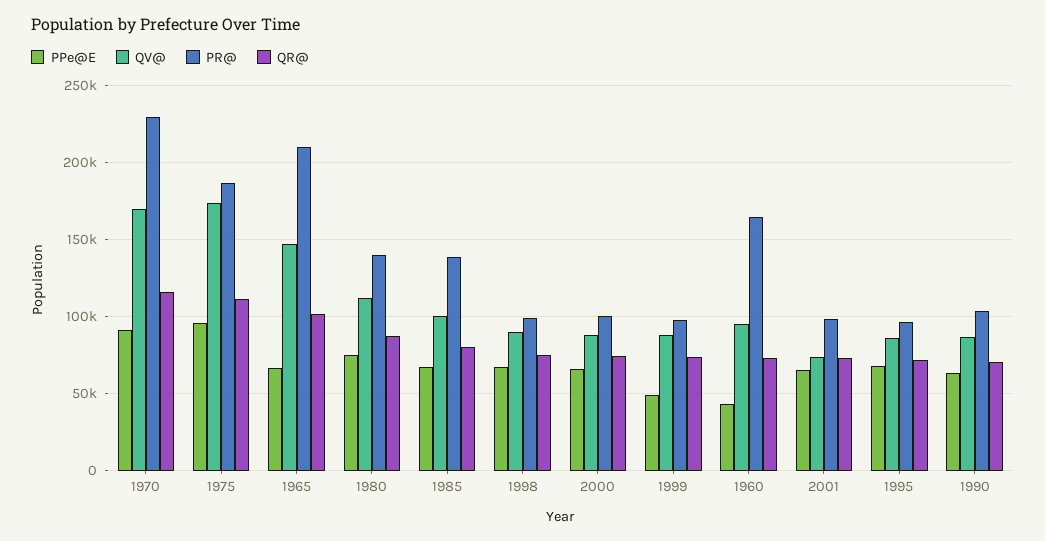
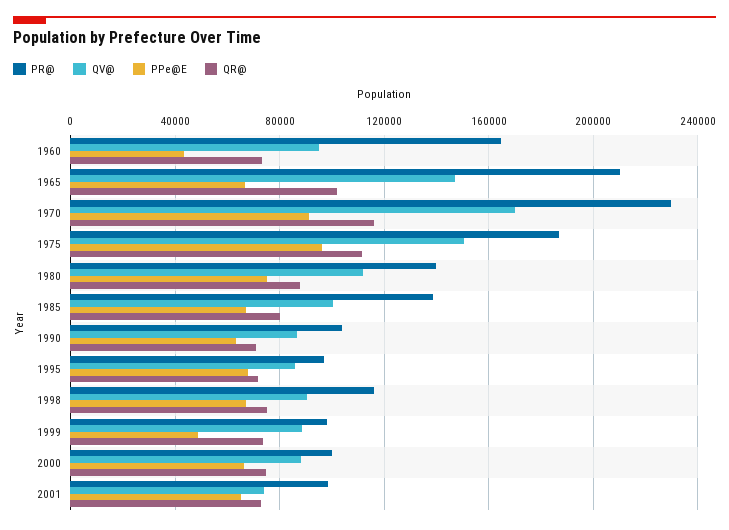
QV@, 1975: 175000 -> 150000
PR@, 1998: 100000 -> 115000

